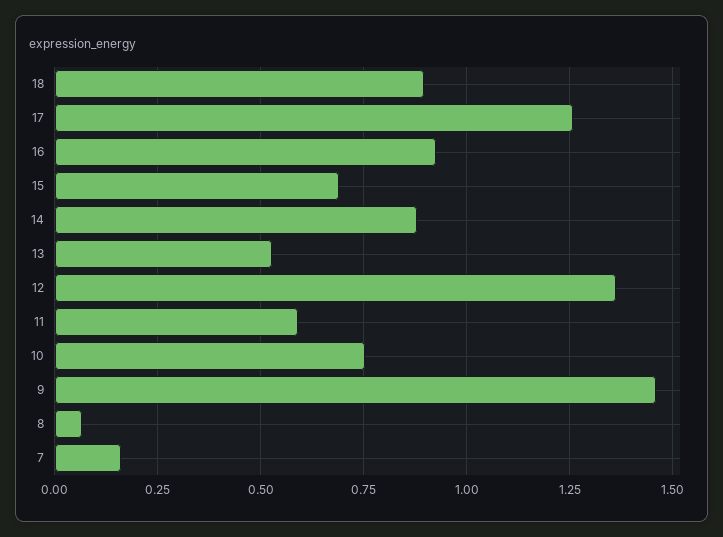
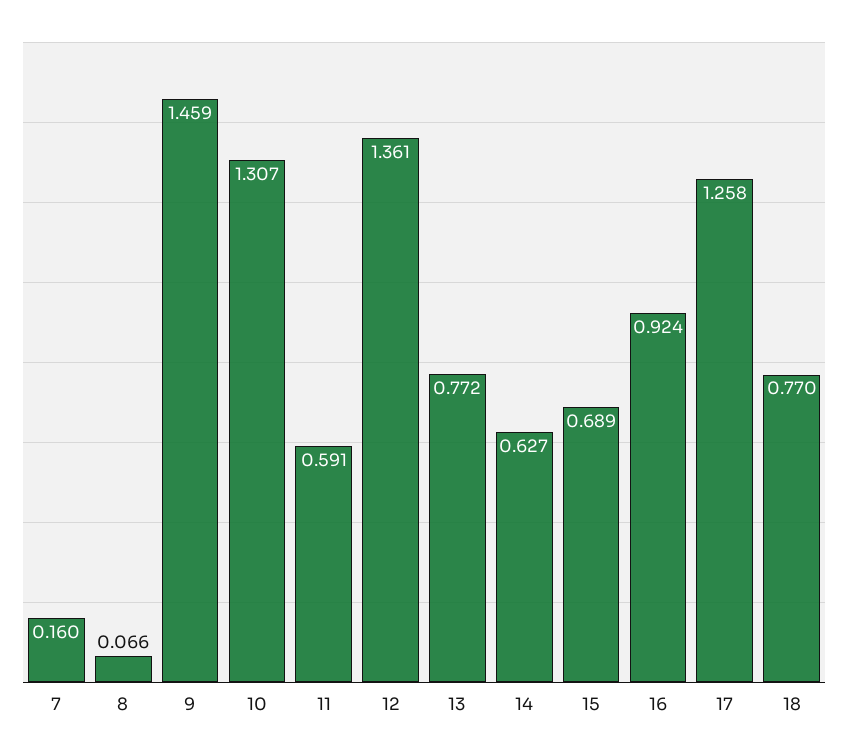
18: 0.9 -> 0.77
14: 0.875 -> 0.627
13: 0.525 -> 0.772
10: 0.75 -> 1.307

